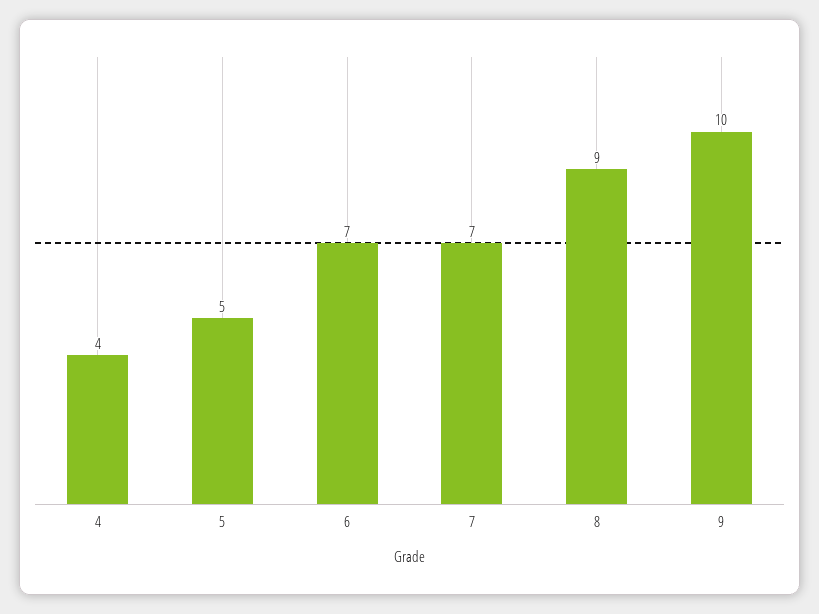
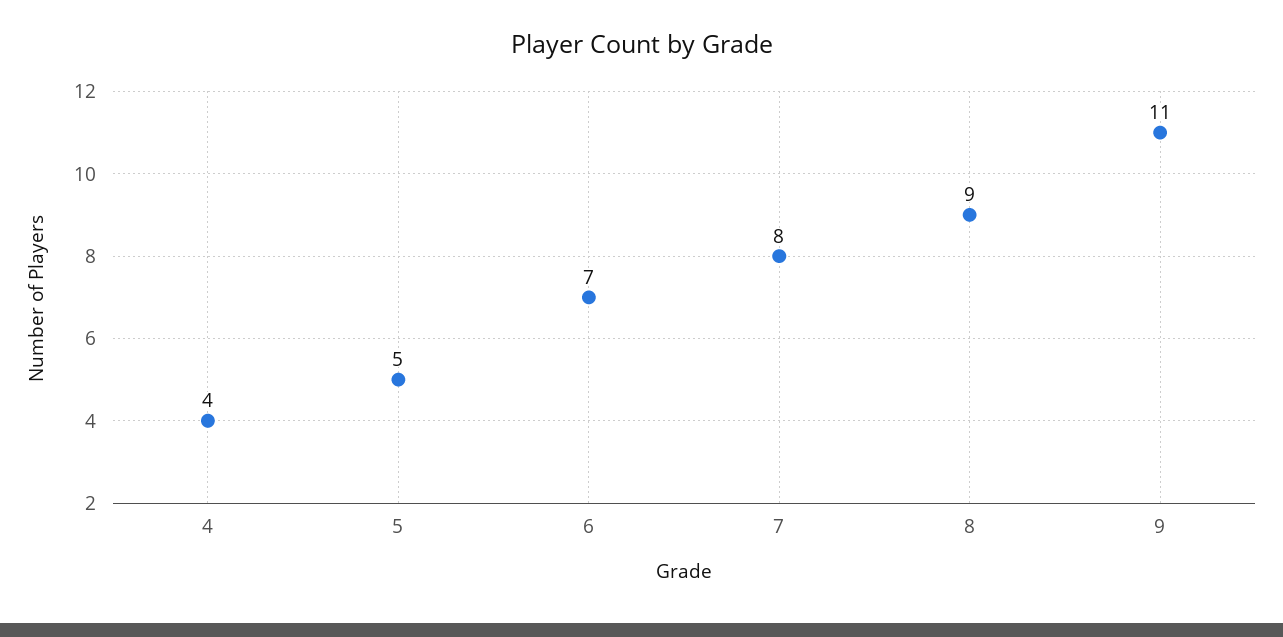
7: 7 -> 8
9: 10 -> 11

